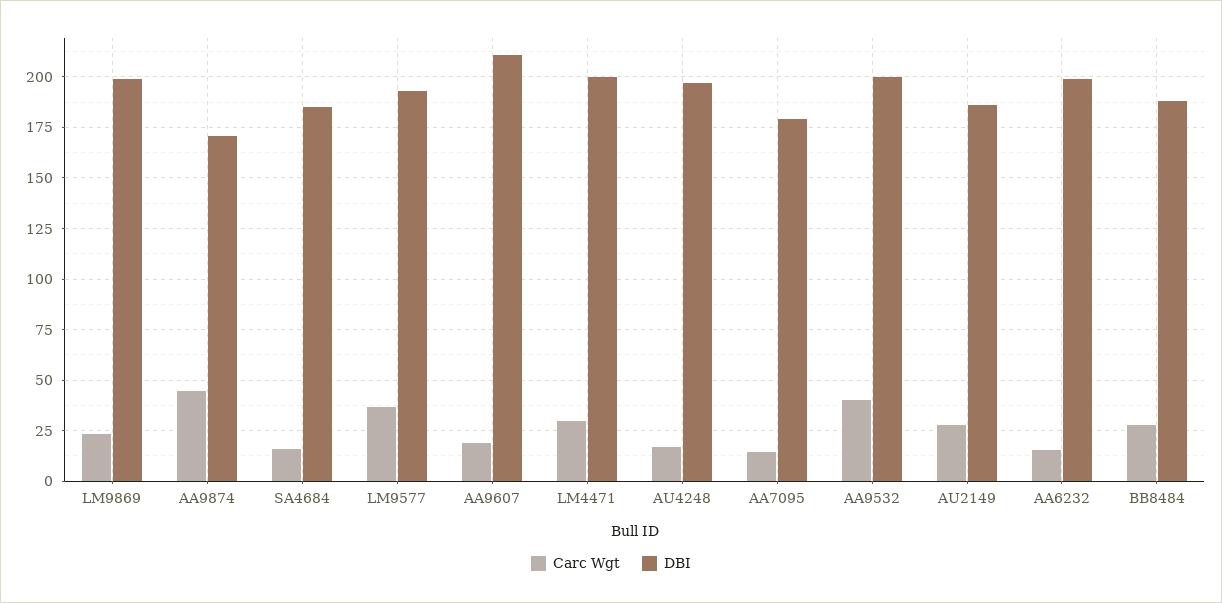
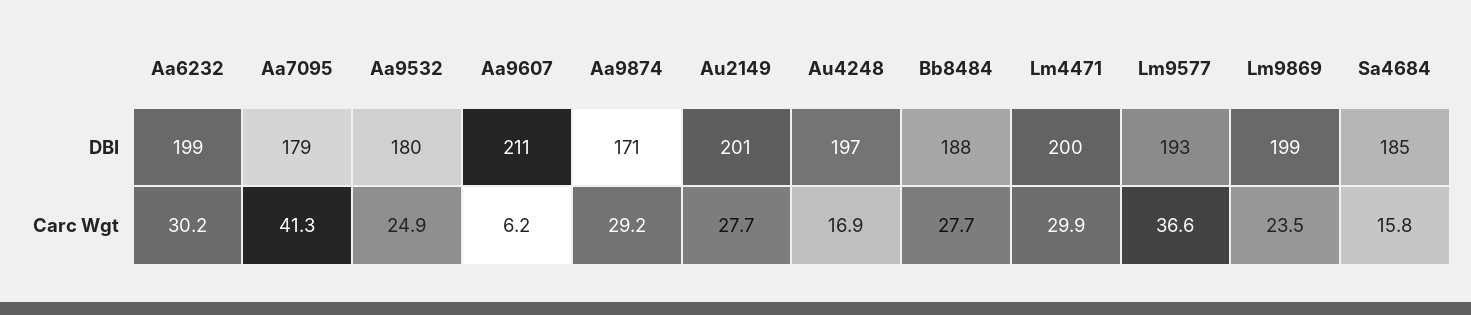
Carc Wgt, AA9874: 45 -> 29.2
Carc Wgt, AA9607: 20 -> 6.2
Carc Wgt, AA7095: 15 -> 41.3
Carc Wgt, AA9532: 40 -> 24.9
DBI, AA9532: 200 -> 180
DBI, AU2149: 185 -> 201
Carc Wgt, AA6232: 15 -> 30.2

